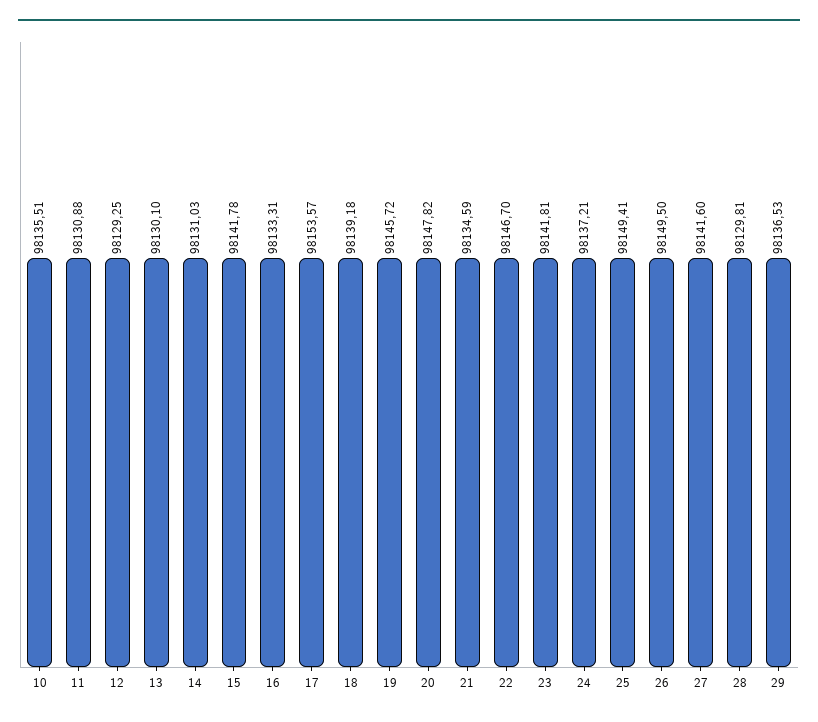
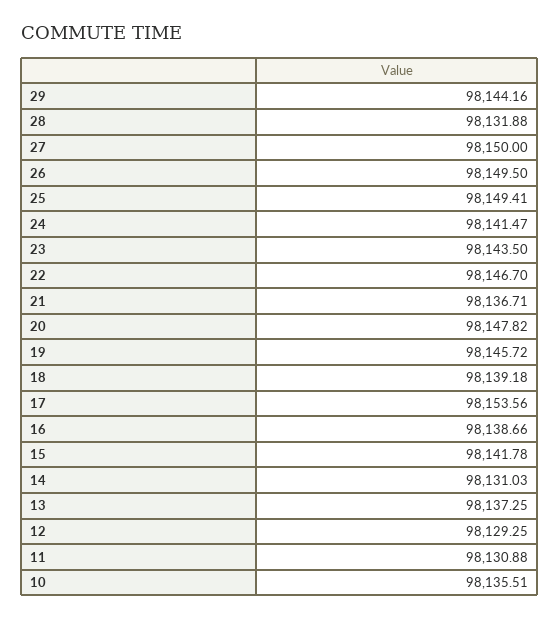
13: 98130.1 -> 98137.25
16: 98133.31 -> 98138.66
17: 98153.57 -> 98153.56
21: 98134.59 -> 98136.71
23: 98141.81 -> 98143.5
24: 98137.21 -> 98141.47
27: 98141.6 -> 98150
28: 98129.81 -> 98131.88
29: 98136.53 -> 98144.16

